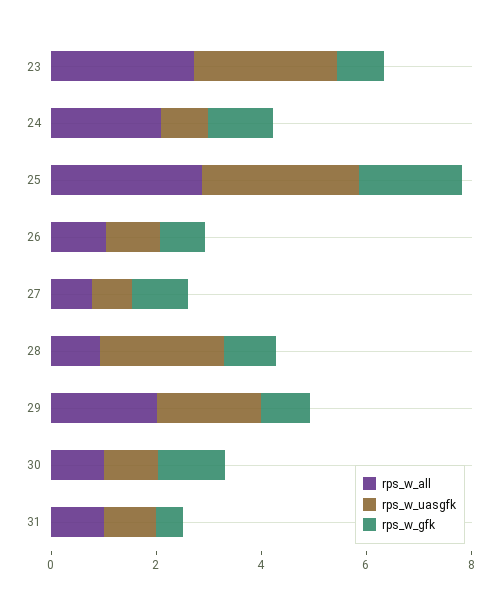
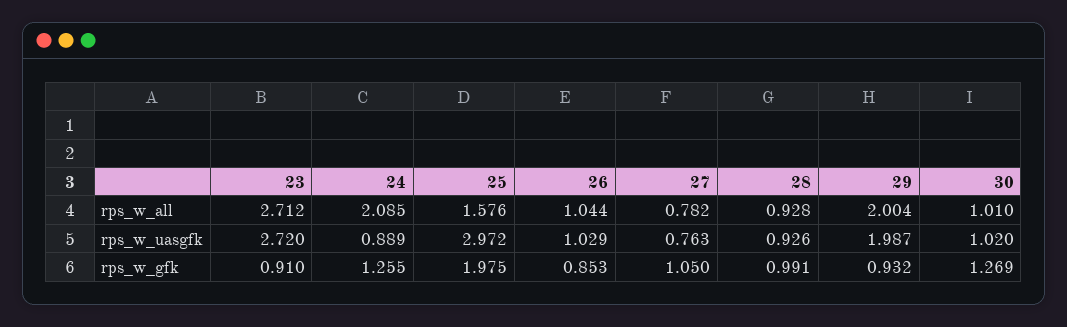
rps_w_all, 25: 3 -> 1.576
rps_w_uasgfk, 28: 2.5 -> 0.926
rps_w_all, 31: 1 -> none
rps_w_uasgfk, 31: 1 -> none
rps_w_gfk, 31: 0.5 -> none

